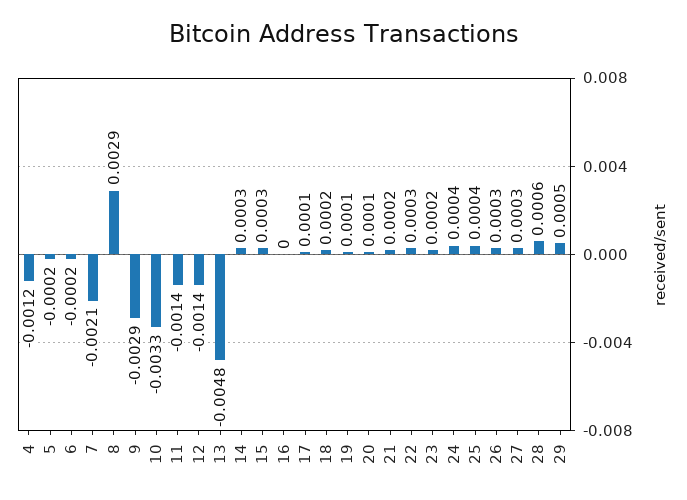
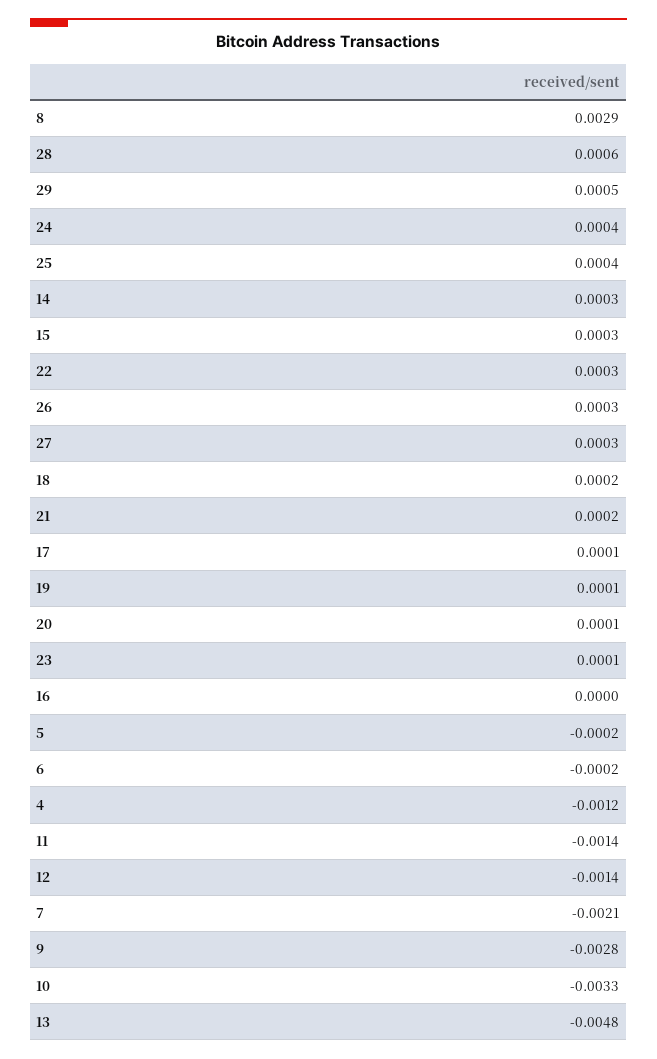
9: -0.0029 -> -0.0028
23: 0.0002 -> 0.0001

